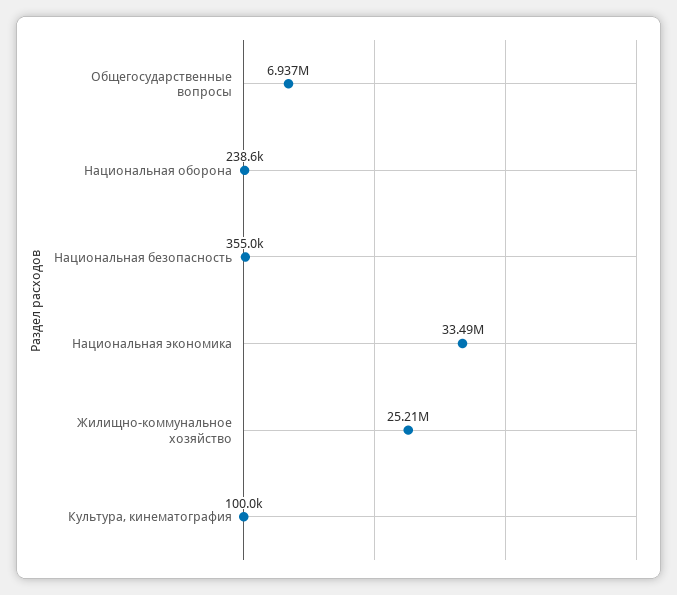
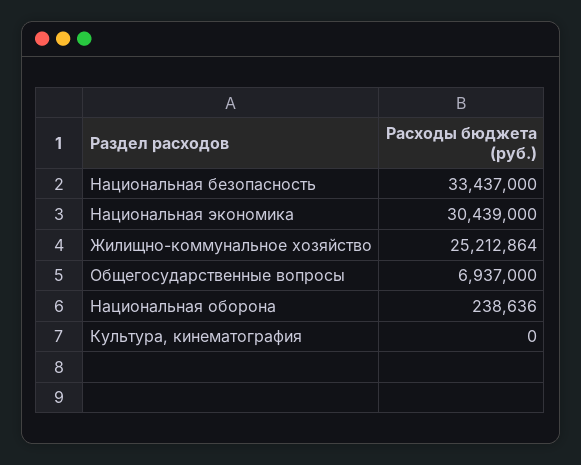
Национальная безопасность: 355000 -> 33437000
Национальная экономика: 33490000 -> 30439000
Культура, кинематография: 100000 -> 0

